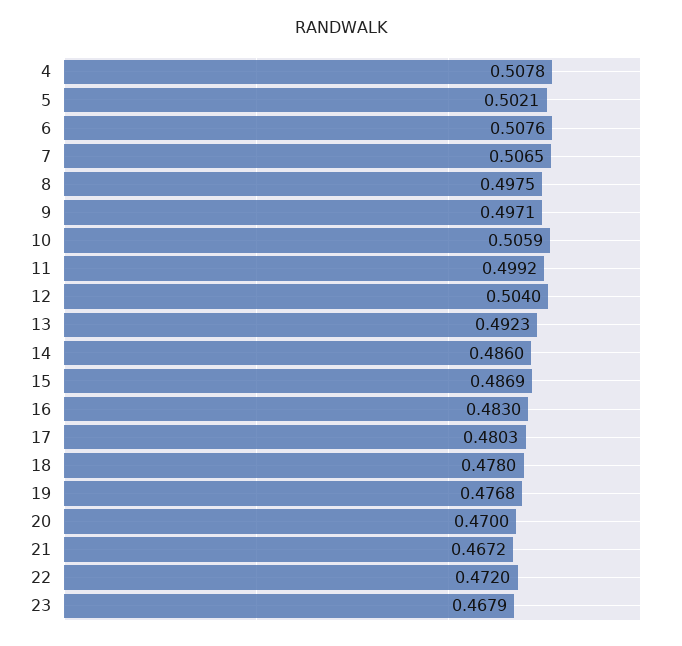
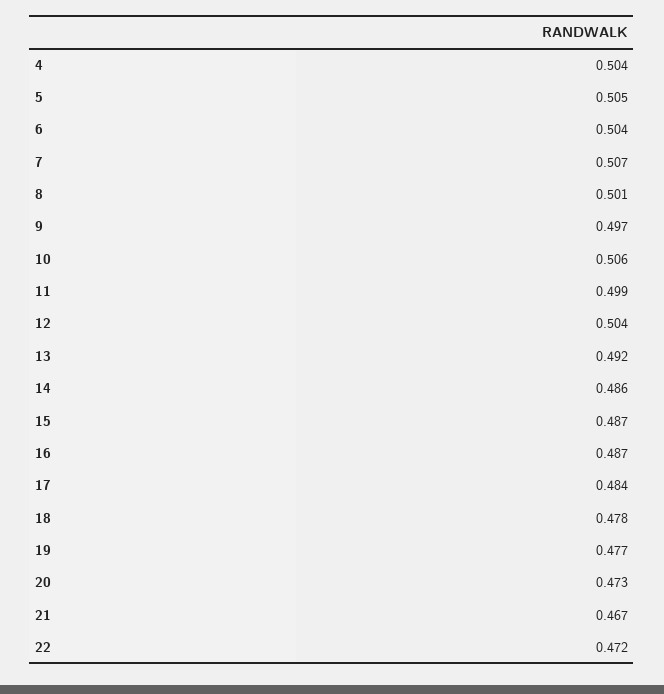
4: 0.5078 -> 0.504
5: 0.5021 -> 0.505
6: 0.5076 -> 0.504
8: 0.4975 -> 0.501
16: 0.483 -> 0.487
17: 0.4803 -> 0.484
20: 0.47 -> 0.473
23: 0.4679 -> none

